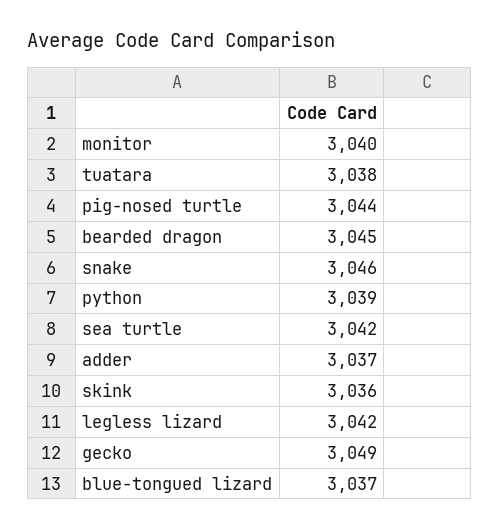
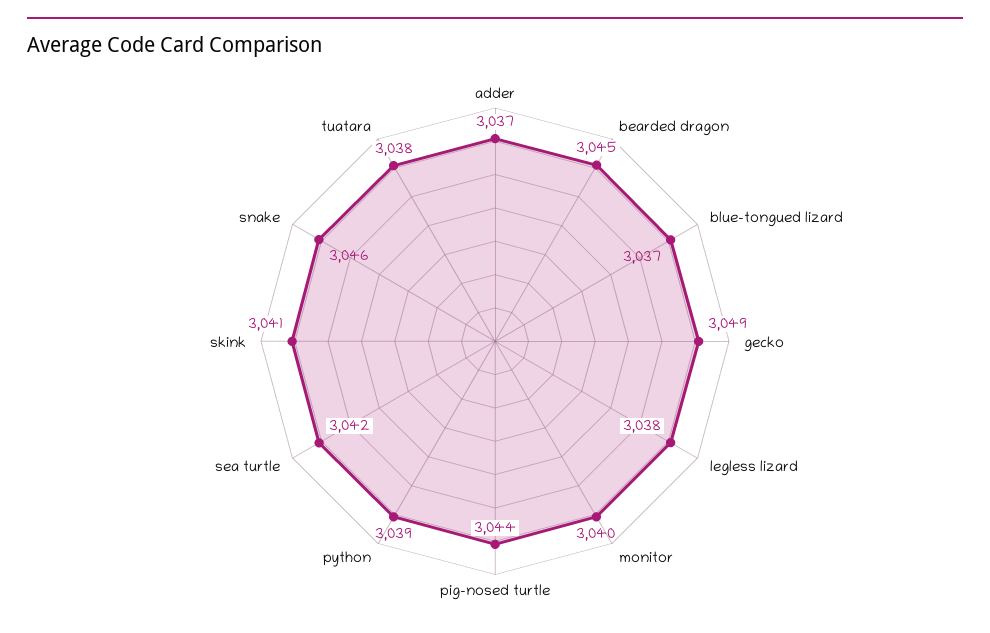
skink: 3036 -> 3041
legless lizard: 3042 -> 3038

